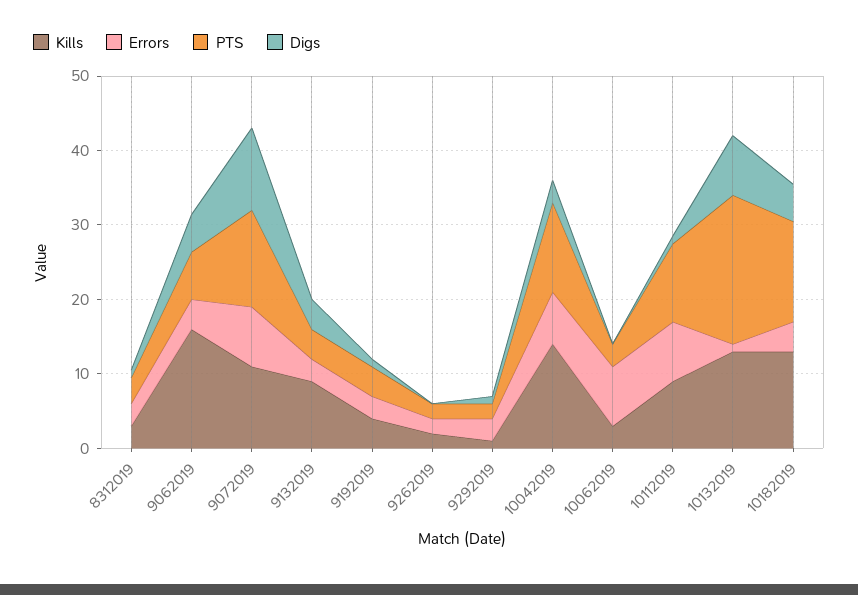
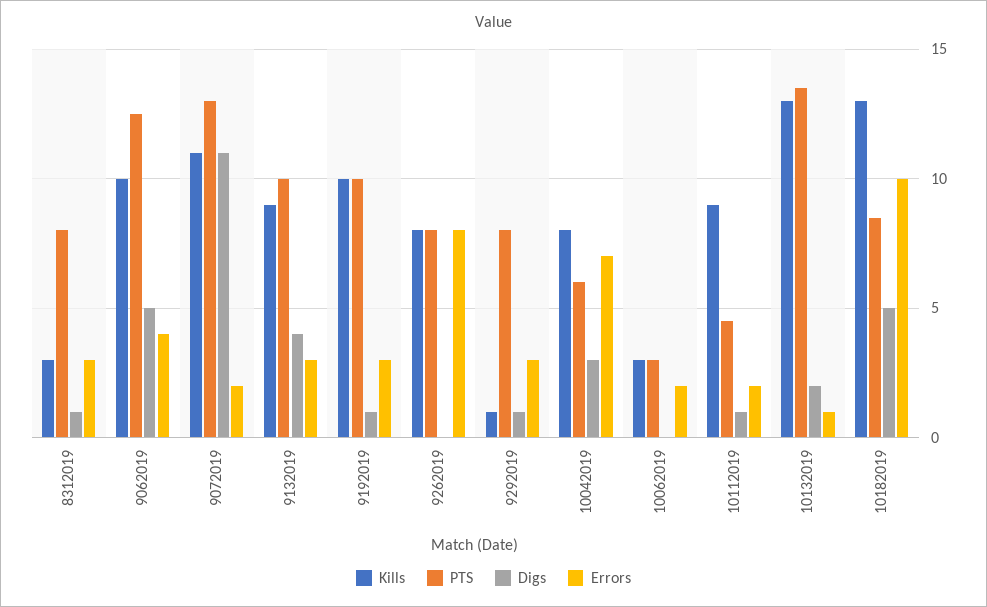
PTS, 8312019: 4 -> 8
Kills, 9062019: 16 -> 10
PTS, 9062019: 6 -> 12.5
Errors, 9072019: 8 -> 2
PTS, 9132019: 4 -> 10
Kills, 9192019: 4 -> 10
PTS, 9192019: 4 -> 10
Kills, 9262019: 2 -> 8
Errors, 9262019: 2 -> 8
PTS, 9262019: 2 -> 8
PTS, 9292019: 2 -> 8
Kills, 10042019: 14 -> 8
PTS, 10042019: 12 -> 6
Errors, 10062019: 8 -> 2
Errors, 10112019: 8 -> 2
PTS, 10112019: 10 -> 4.5
PTS, 10132019: 20 -> 13.5
Digs, 10132019: 8 -> 2
Errors, 10182019: 4 -> 10
PTS, 10182019: 14 -> 8.5

